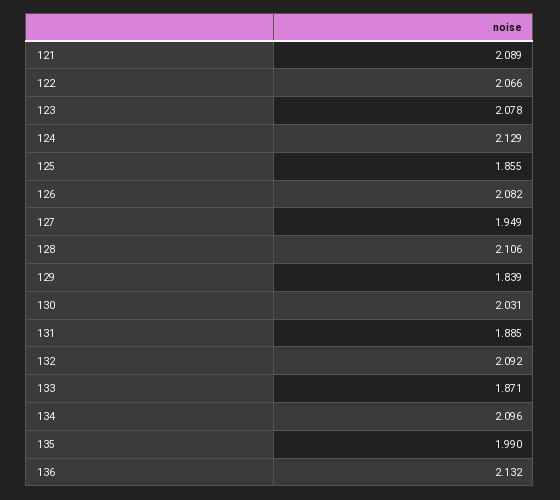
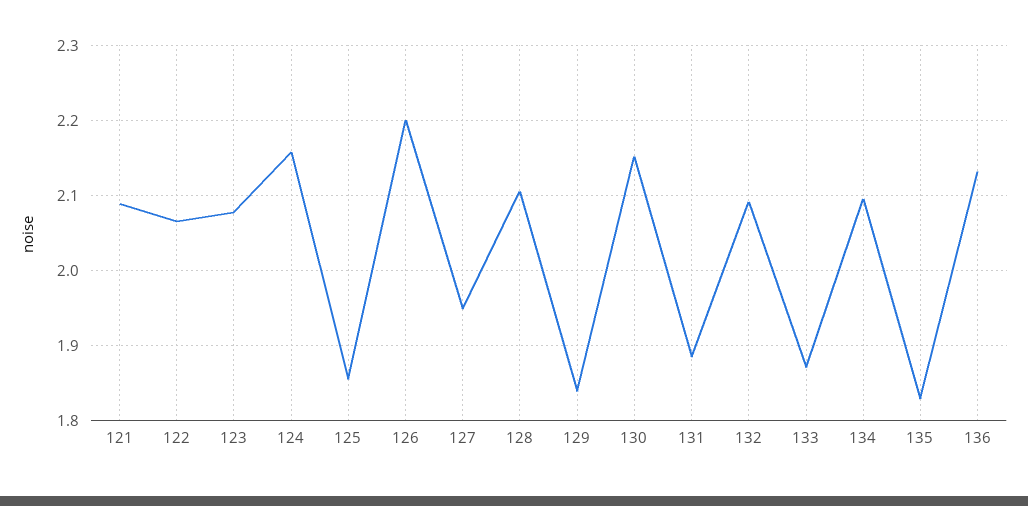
124: 2.129 -> 2.16
126: 2.082 -> 2.2
130: 2.031 -> 2.15
135: 1.99 -> 1.83

